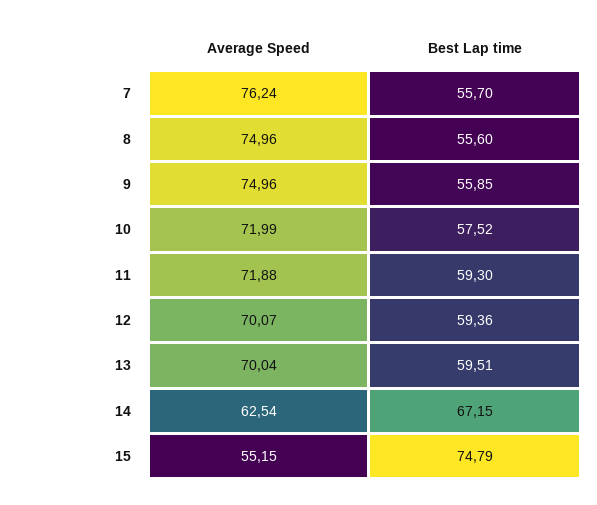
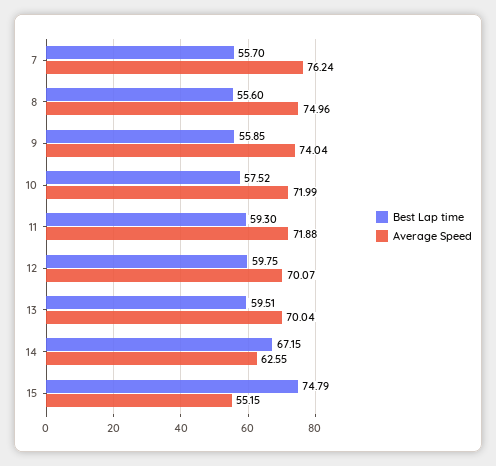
Average Speed, 9: 74.96 -> 74.04
Best Lap time, 12: 59.36 -> 59.75
Average Speed, 14: 62.54 -> 62.55

